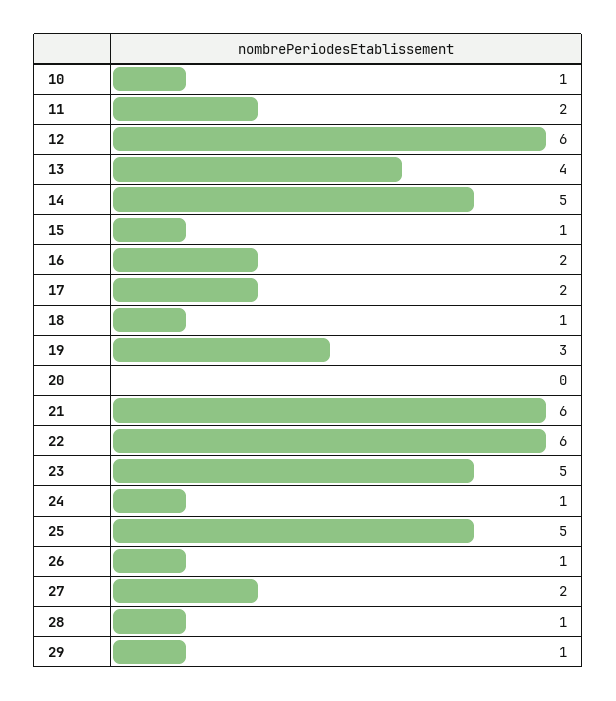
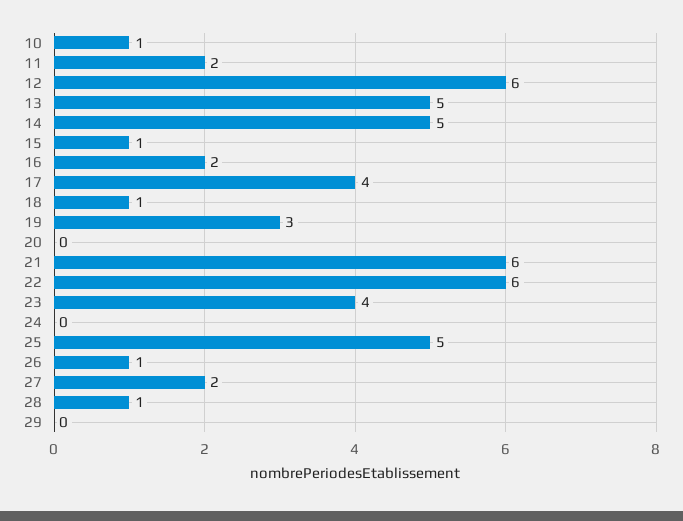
13: 4 -> 5
17: 2 -> 4
23: 5 -> 4
24: 1 -> 0
29: 1 -> 0

